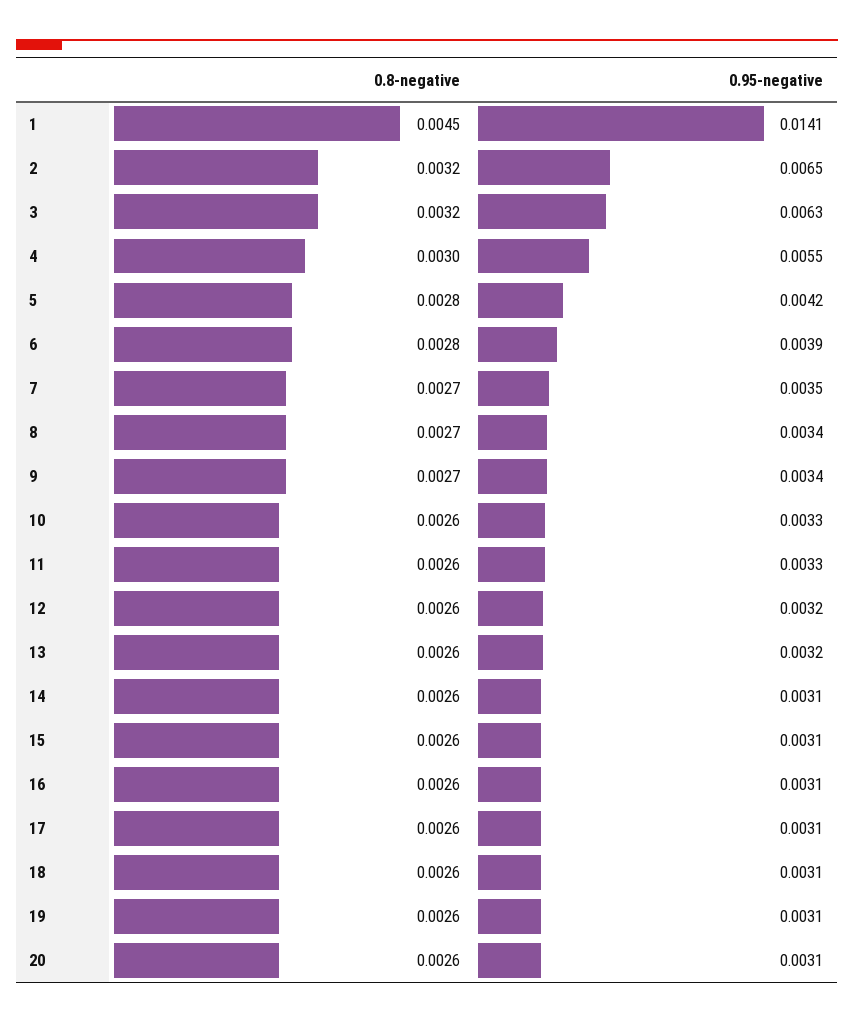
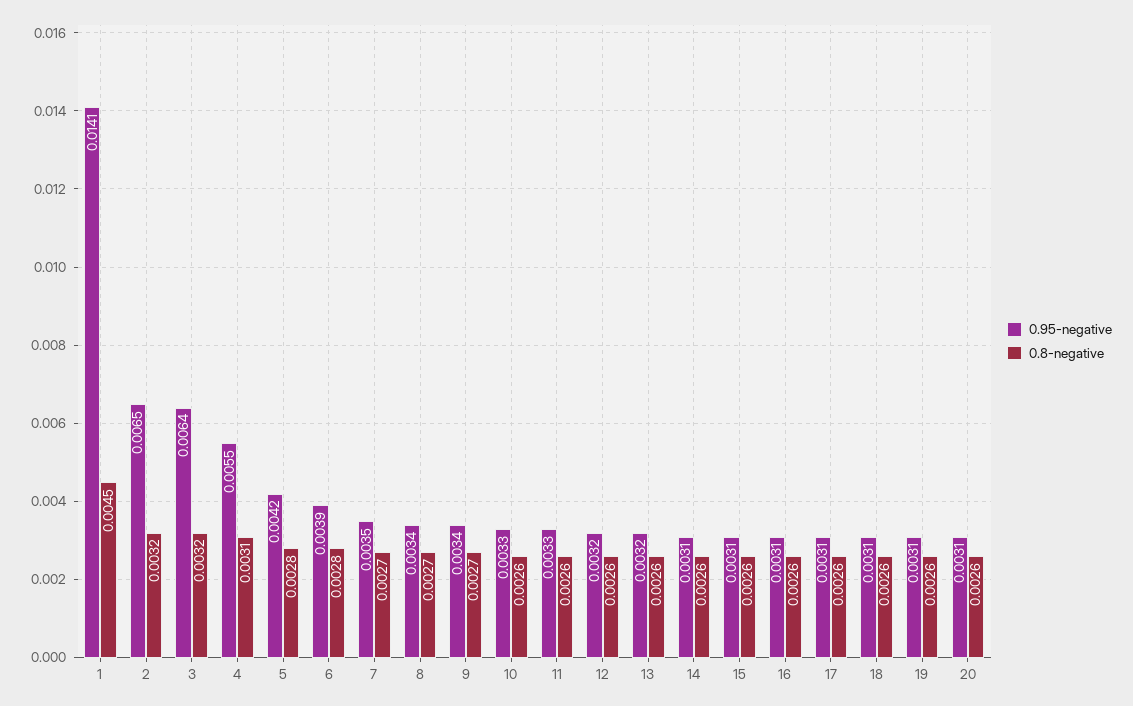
0.95-negative, 3: 0.0063 -> 0.0064
0.8-negative, 4: 0.003 -> 0.0031

